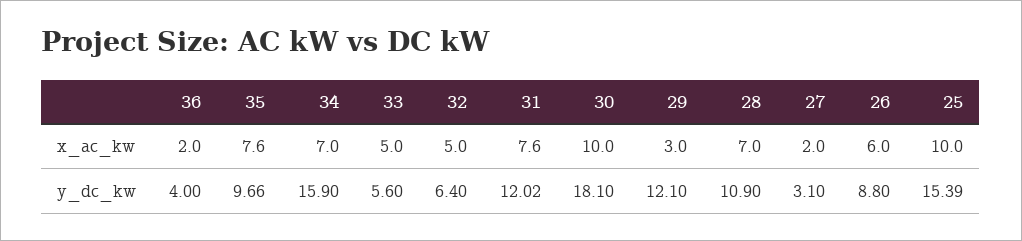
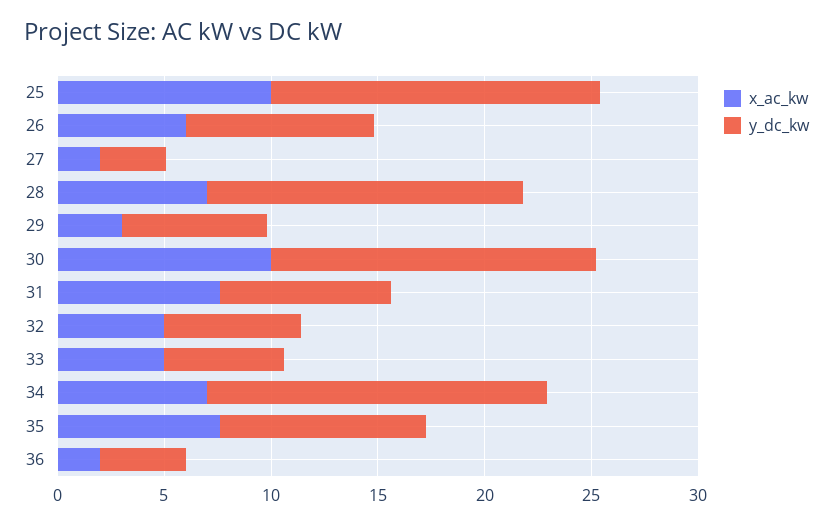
y_dc_kw, 31: 12.02 -> 8
y_dc_kw, 30: 18.1 -> 15
y_dc_kw, 29: 12.1 -> 7
y_dc_kw, 28: 10.9 -> 15

